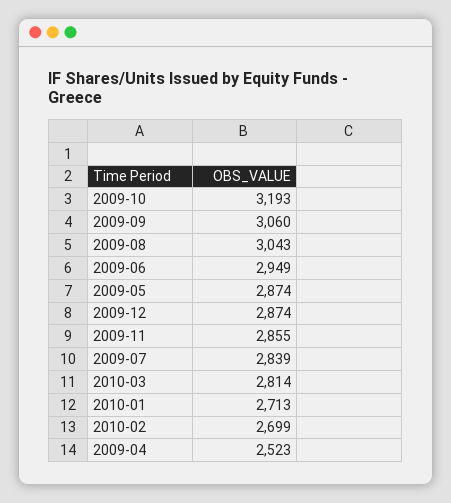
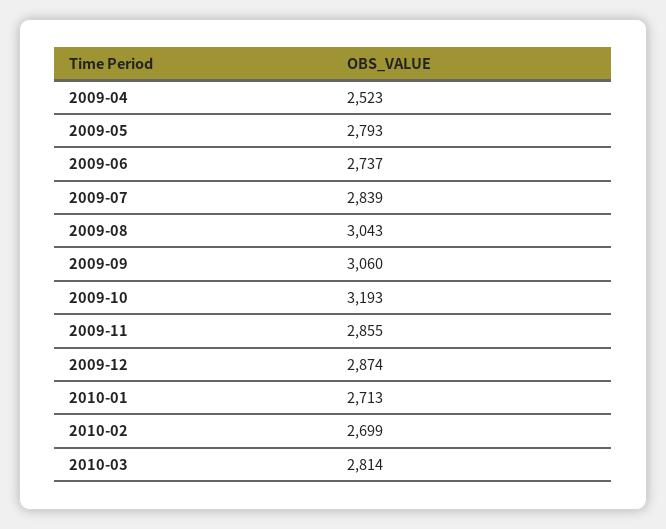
2009-06: 2949 -> 2737
2009-05: 2874 -> 2793

